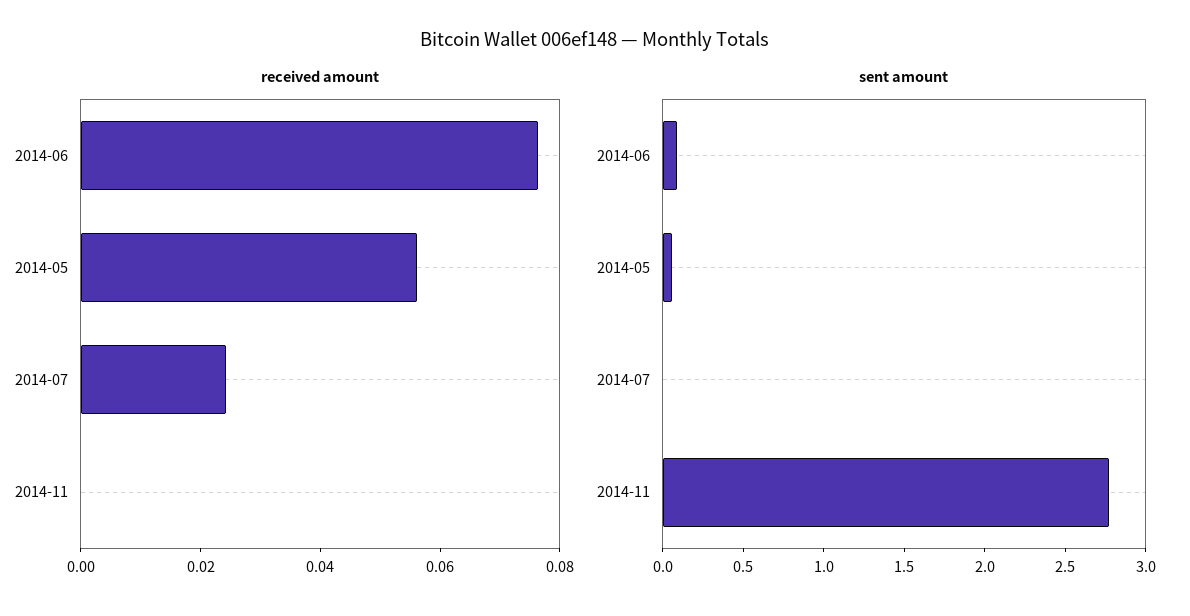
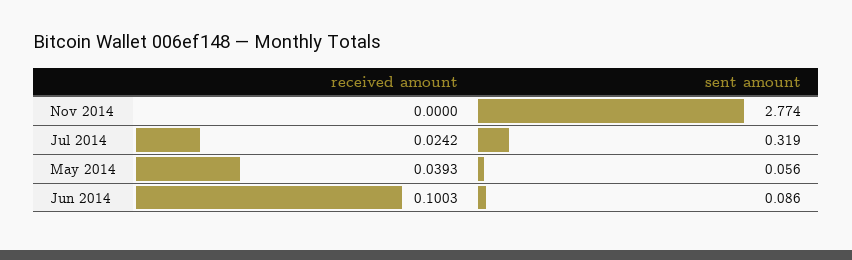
received amount, 2014-06: 0.075 -> 0.1003
received amount, 2014-05: 0.055 -> 0.0393
sent amount, 2014-07: 0 -> 0.319

